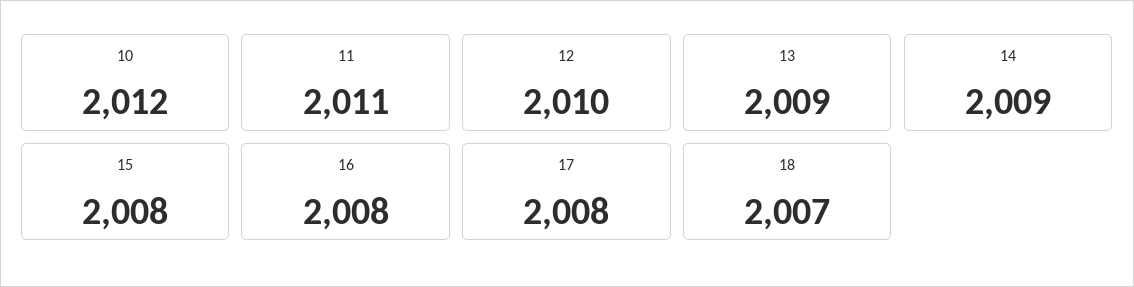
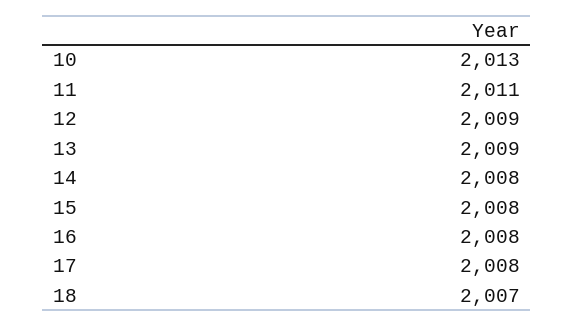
10: 2012 -> 2013
12: 2010 -> 2009
14: 2009 -> 2008

